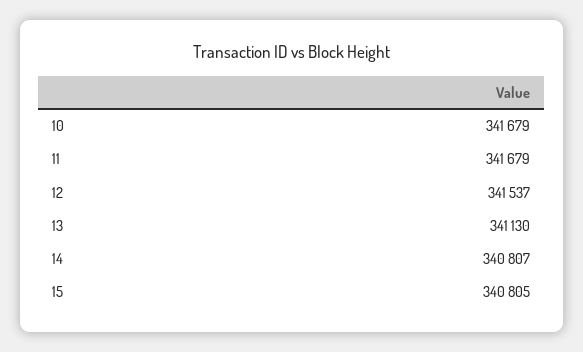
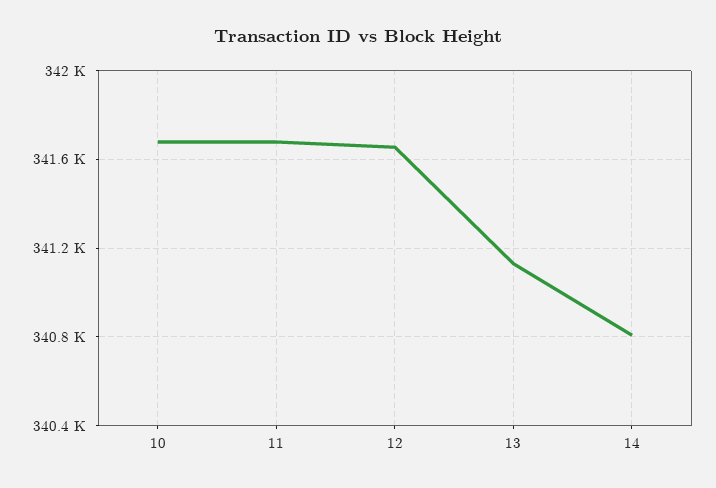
12: 341537 -> 341650
15: 340805 -> none

